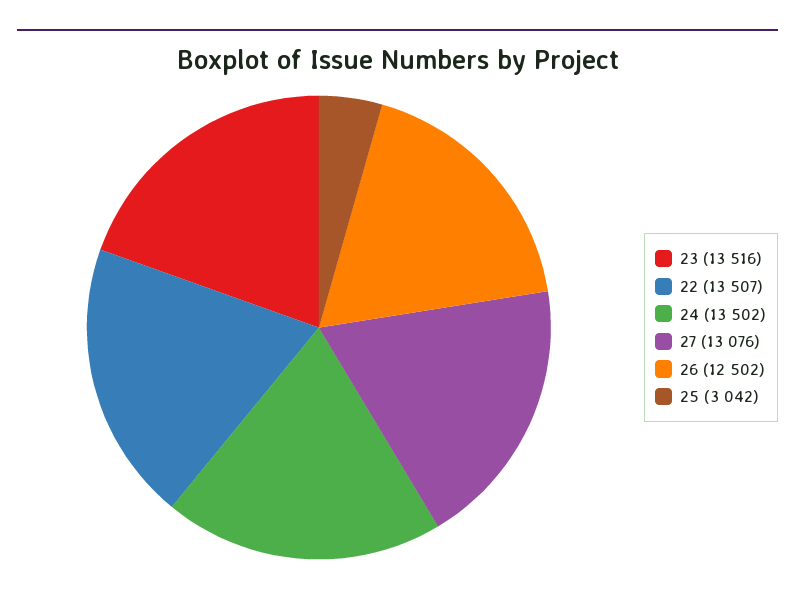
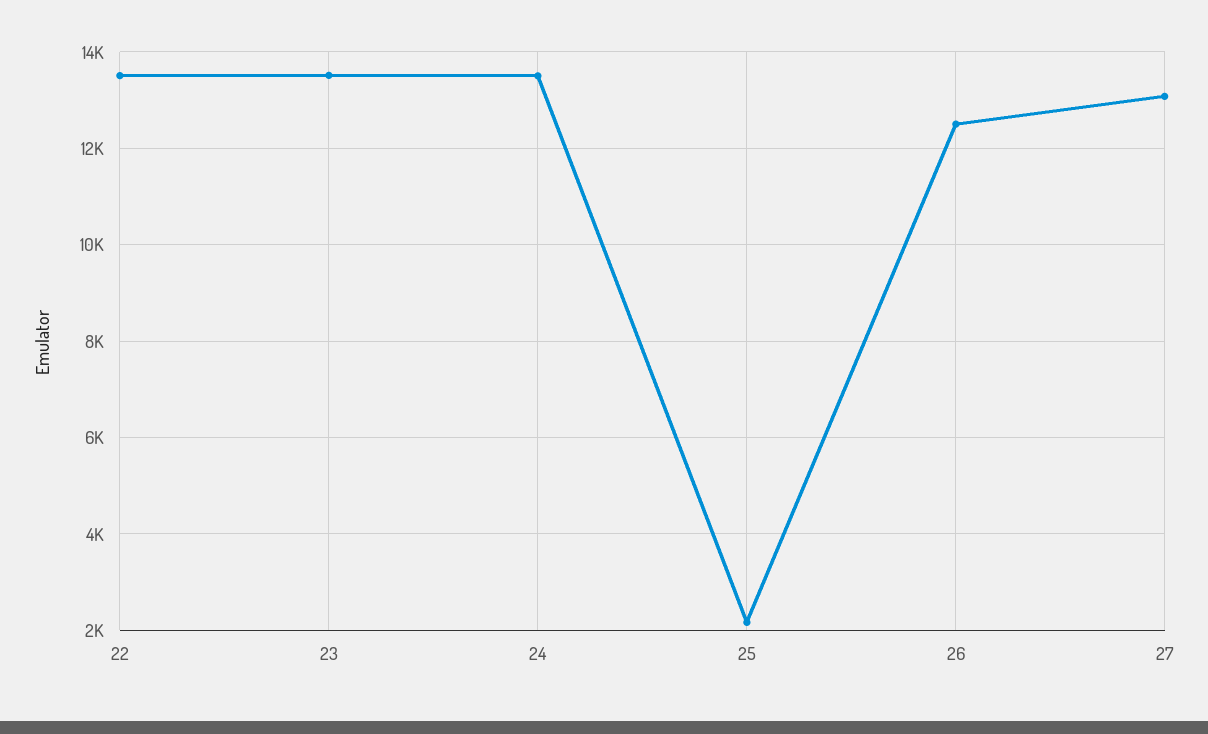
25: 3042 -> 2200

